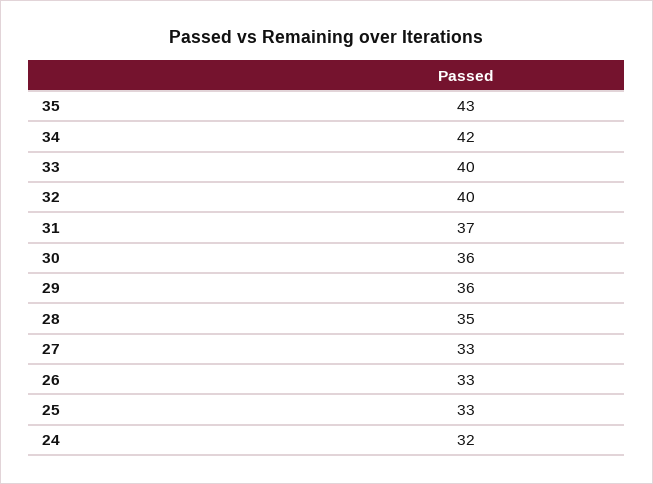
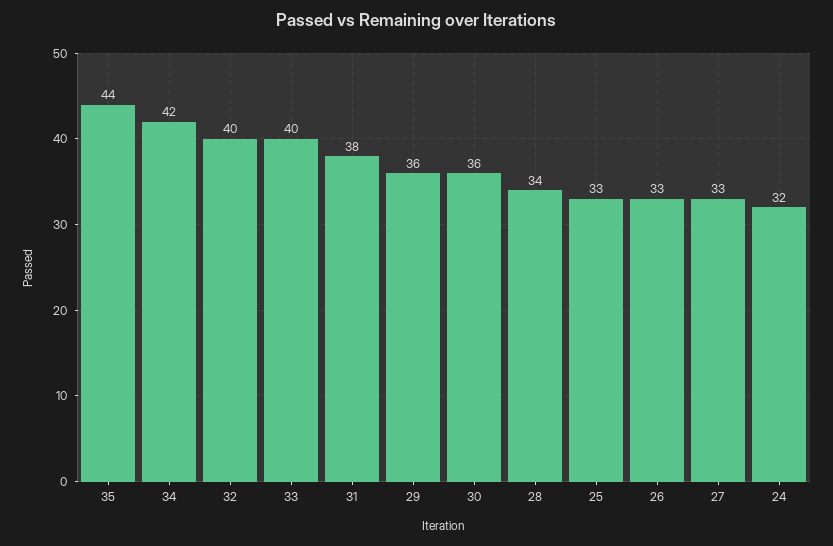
35: 43 -> 44
31: 37 -> 38
28: 35 -> 34

